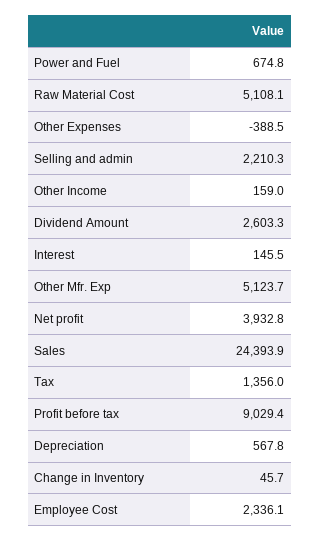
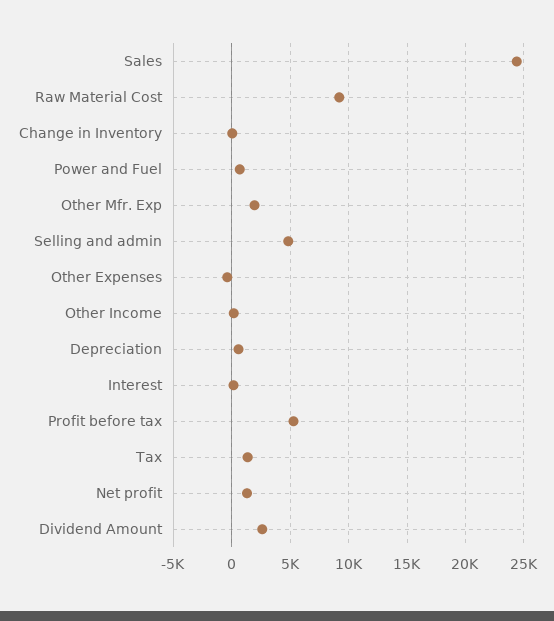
Raw Material Cost: 5108.1 -> 9000
Selling and admin: 2210.3 -> 5000
Other Mfr. Exp: 5123.7 -> 2000
Net profit: 3932.8 -> 1000
Profit before tax: 9029.4 -> 5000
Employee Cost: 2336.1 -> none

